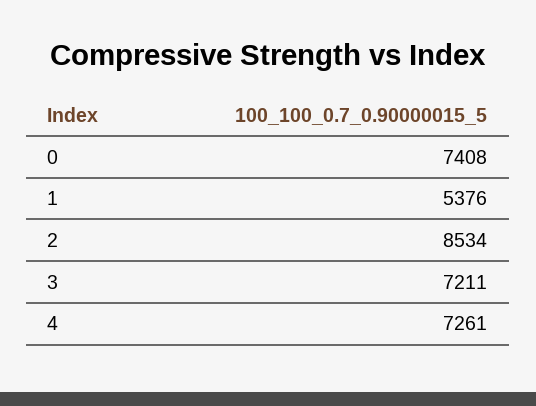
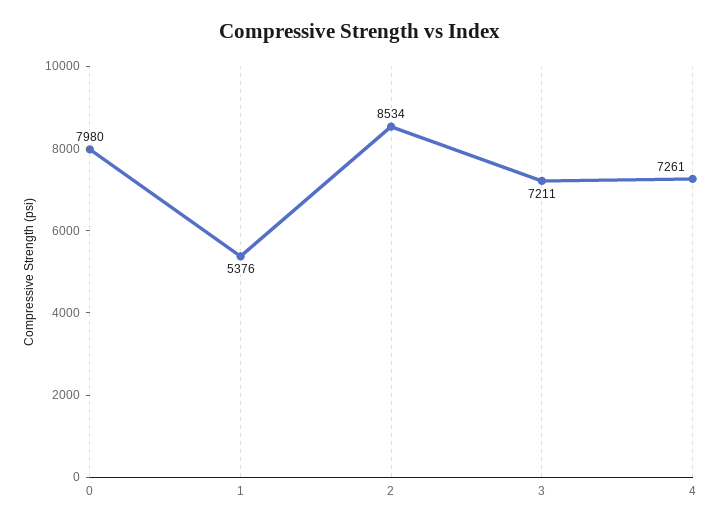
0: 7408 -> 7980

